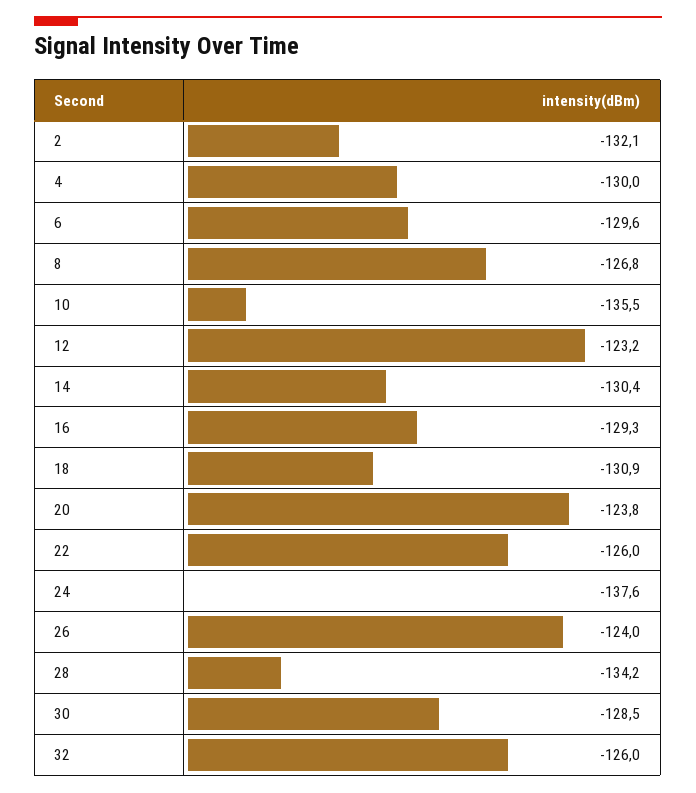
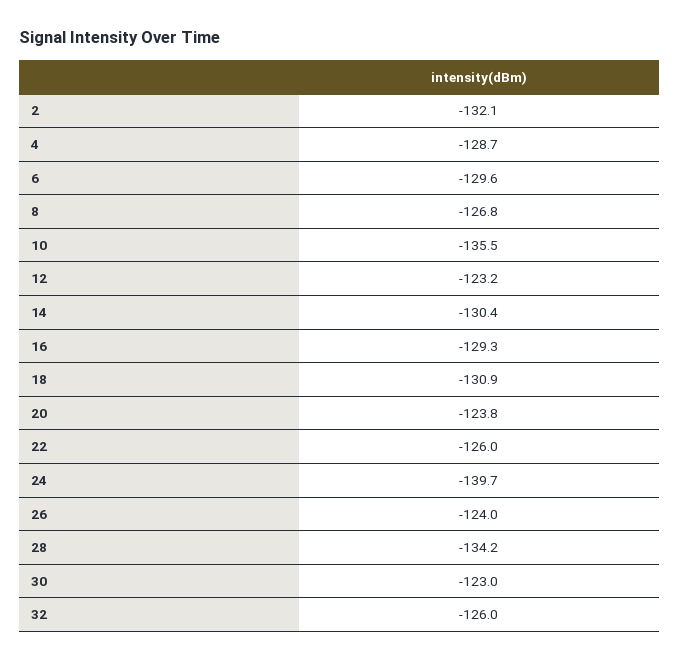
4: -130 -> -128.7
24: -137.6 -> -139.7
30: -128.5 -> -123

